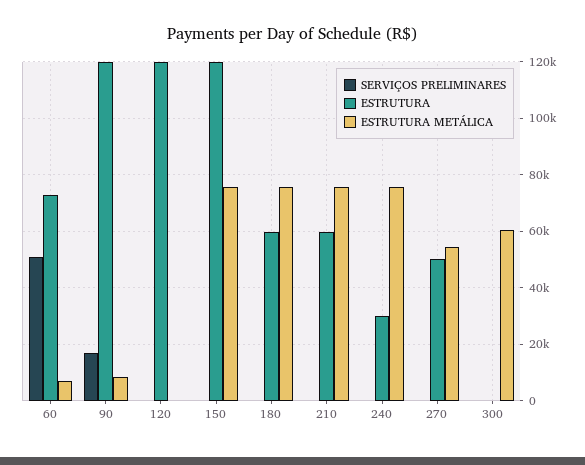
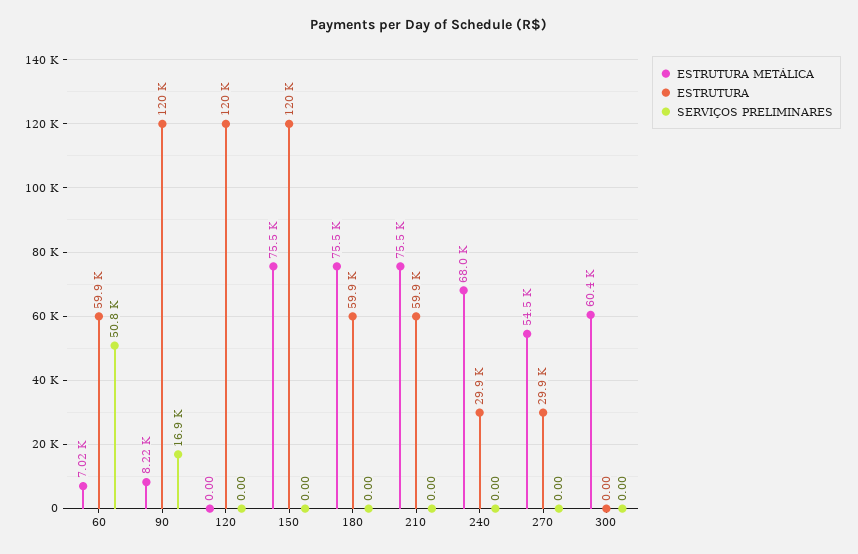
ESTRUTURA, 60: 72500 -> 59900
ESTRUTURA METÁLICA, 240: 75000 -> 68000
ESTRUTURA, 270: 50000 -> 29900

